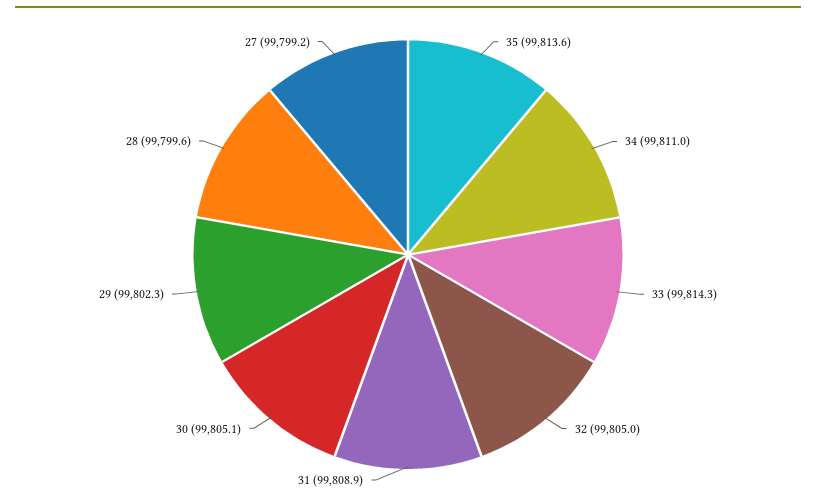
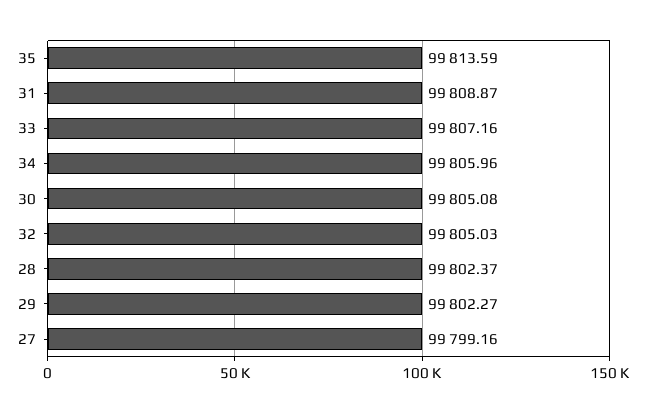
34: 99811 -> 99805.96
33: 99814.3 -> 99807.16
28: 99799.6 -> 99802.37

